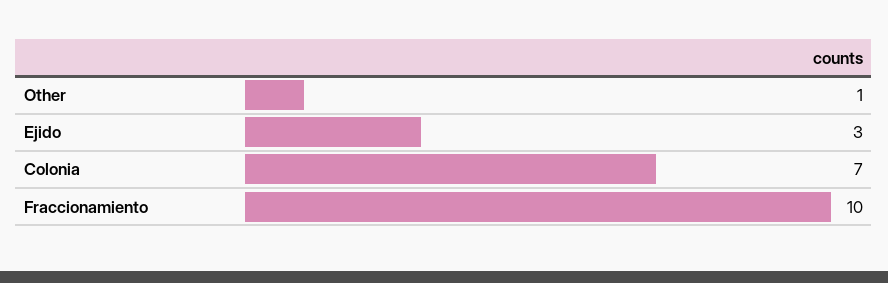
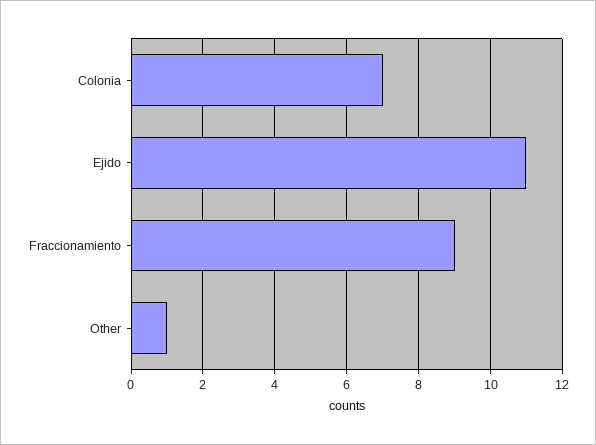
Ejido: 3 -> 11
Fraccionamiento: 10 -> 9

